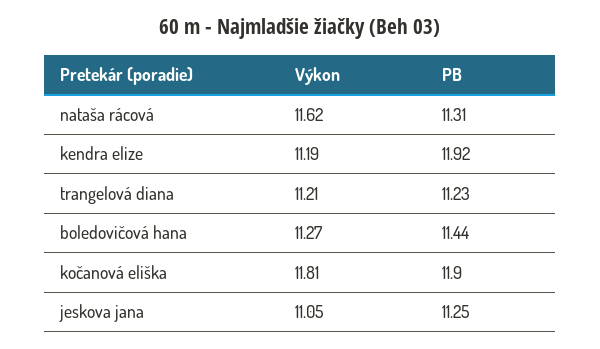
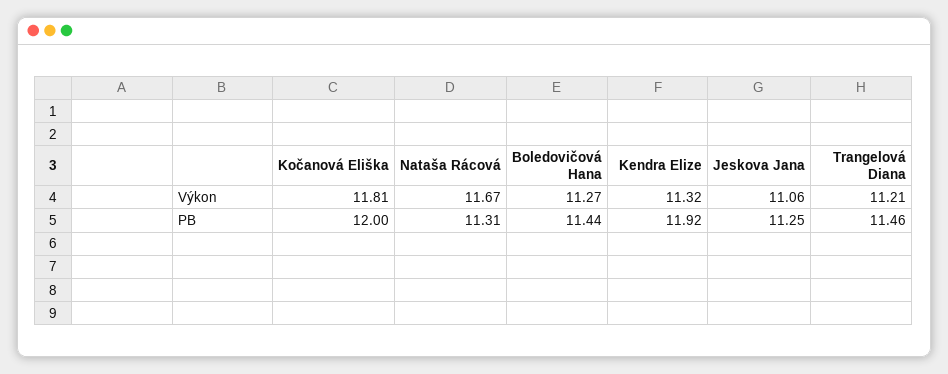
Výkon, nataša rácová: 11.62 -> 11.67
Výkon, kendra elize: 11.19 -> 11.32
PB, trangelová diana: 11.23 -> 11.46
PB, kočanová eliška: 11.9 -> 12
Výkon, jeskova jana: 11.05 -> 11.06

